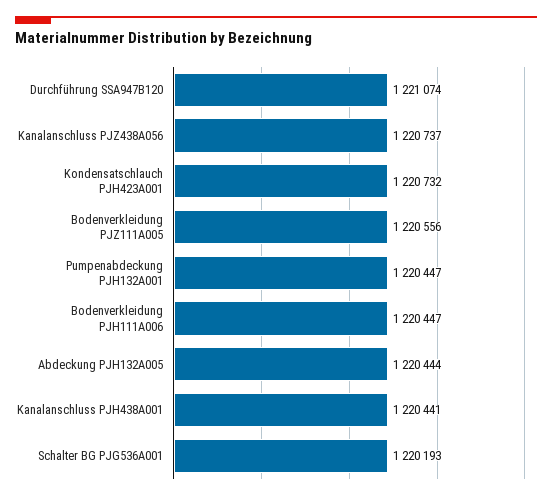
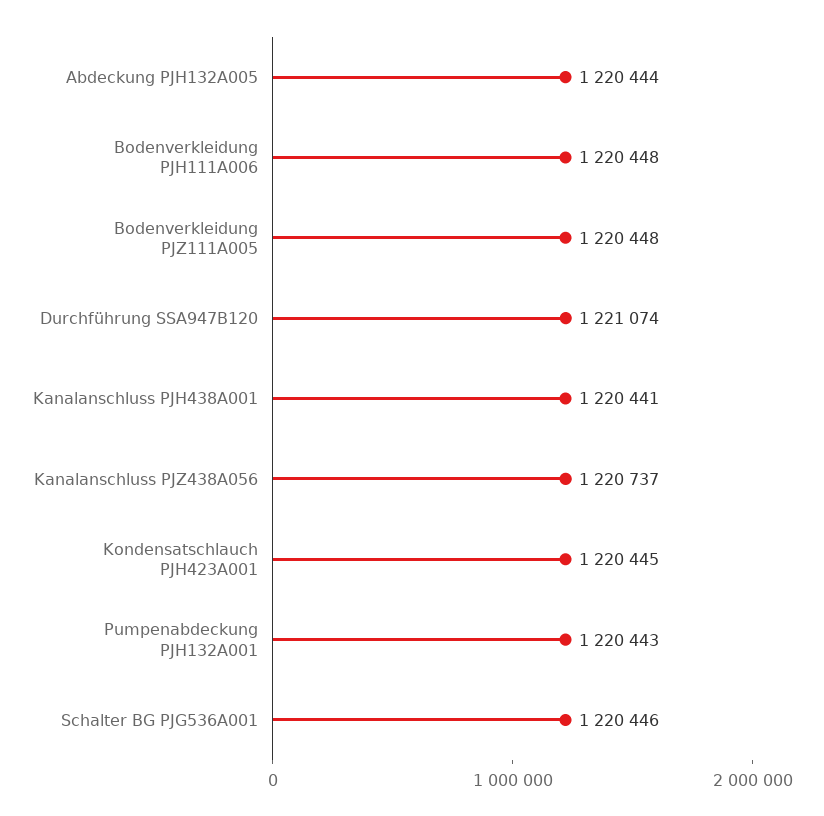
Kondensatschlauch PJH423A001: 1220732 -> 1220445
Bodenverkleidung PJZ111A005: 1220556 -> 1220448
Pumpenabdeckung PJH132A001: 1220447 -> 1220443
Bodenverkleidung PJH111A006: 1220447 -> 1220448
Schalter BG PJG536A001: 1220193 -> 1220446

